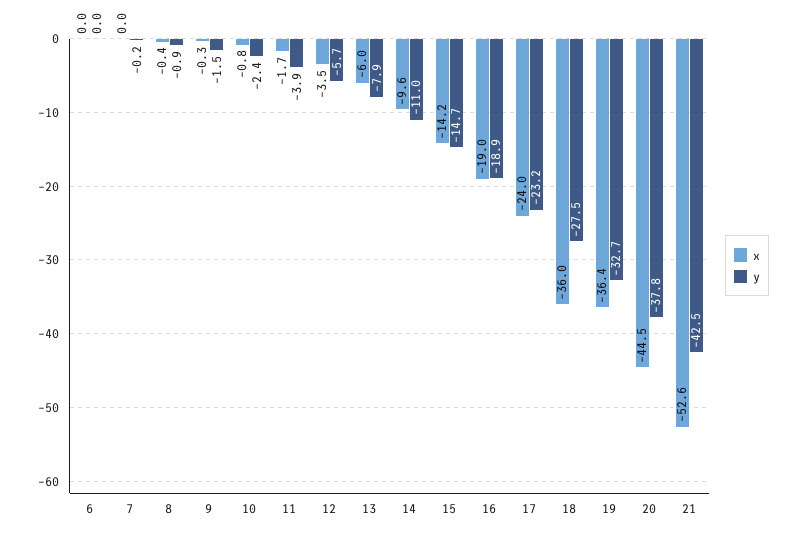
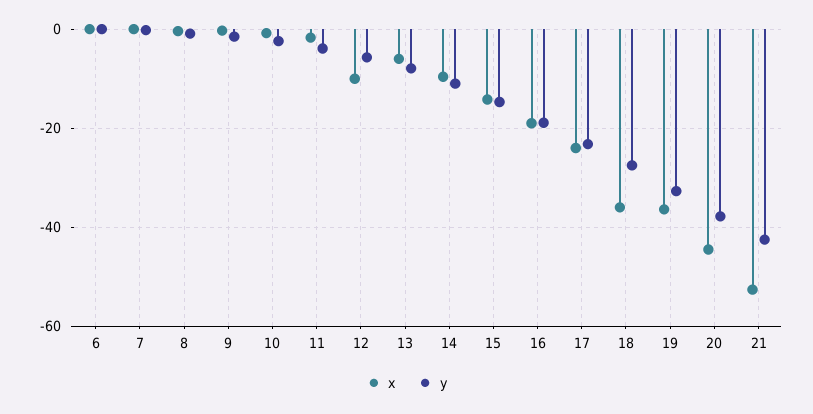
x, 12: -3.5 -> -10

